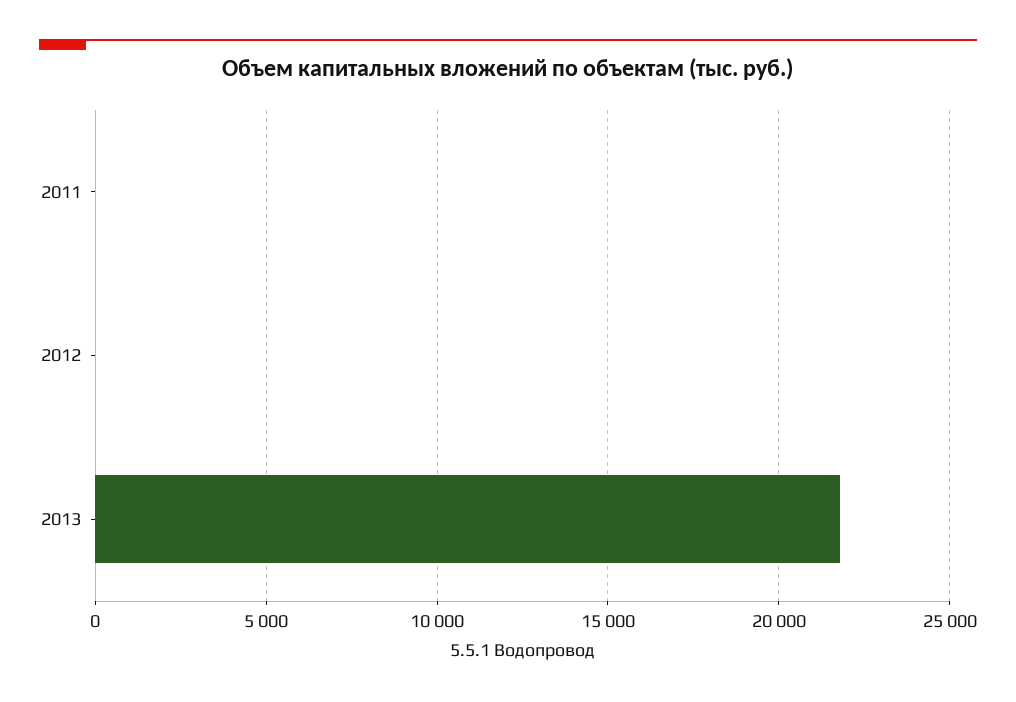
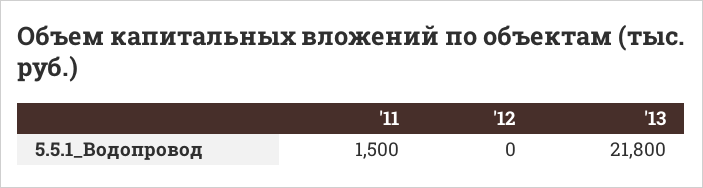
2011: 0 -> 1500

